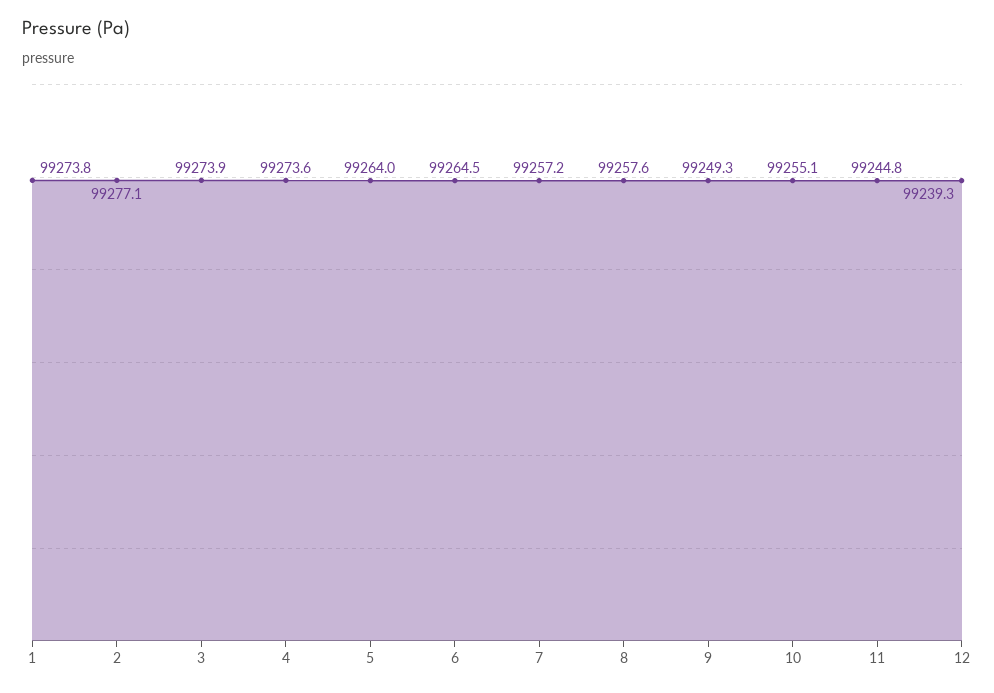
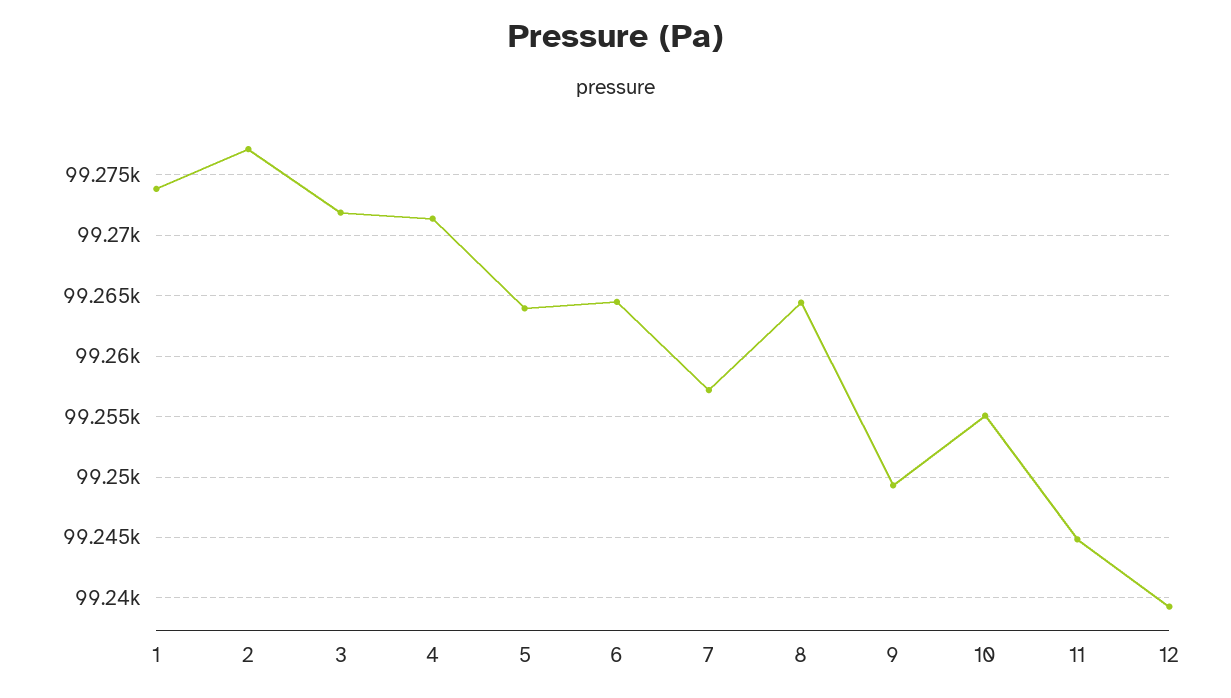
3: 99273.9 -> 99272
4: 99273.6 -> 99271.5
8: 99257.6 -> 99264.5

